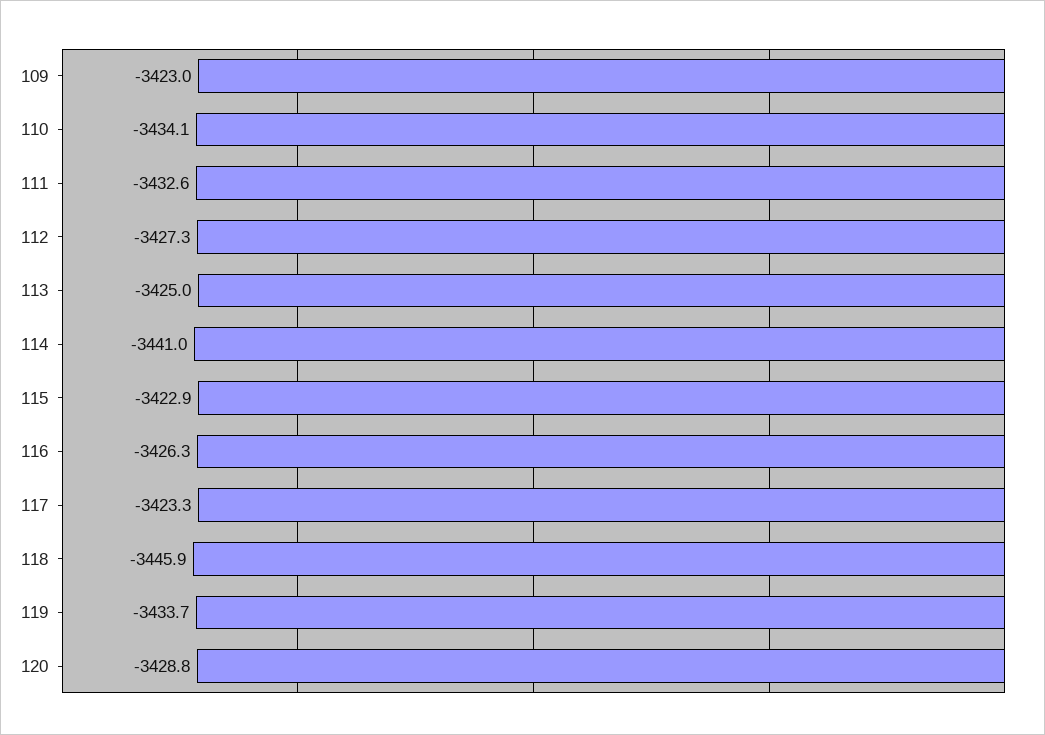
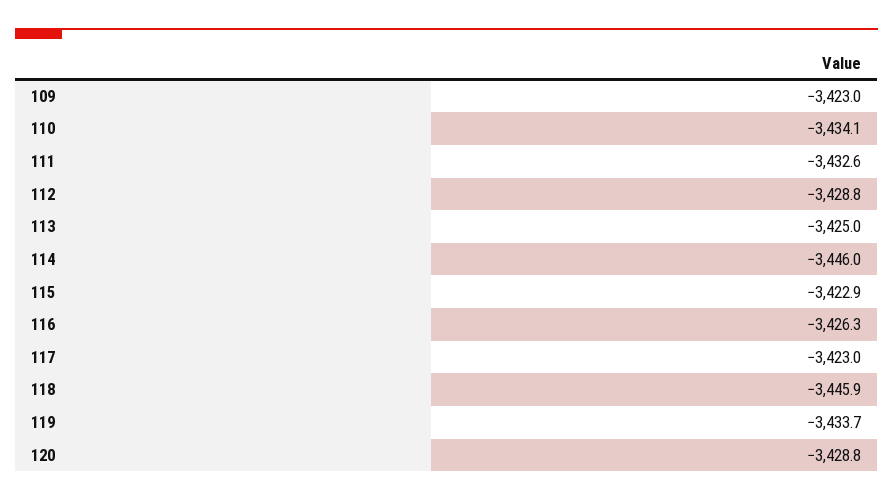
112: -3427.3 -> -3428.8
114: -3441 -> -3446
117: -3423.3 -> -3423

